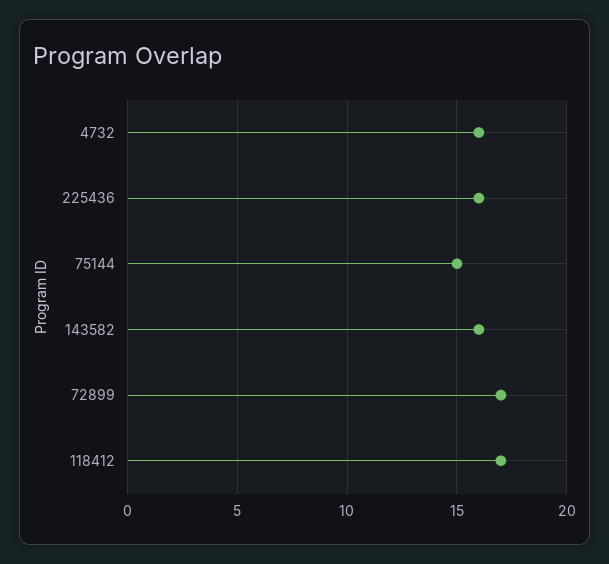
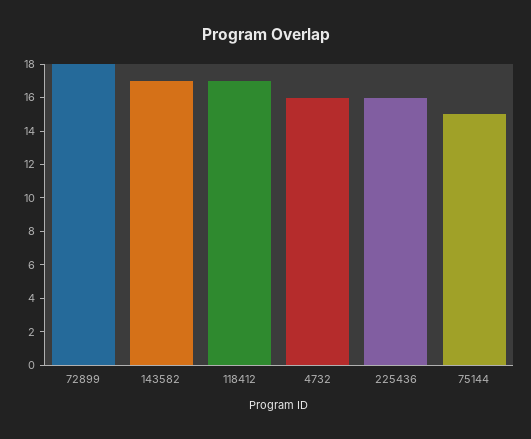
143582: 16 -> 17
72899: 17 -> 18

